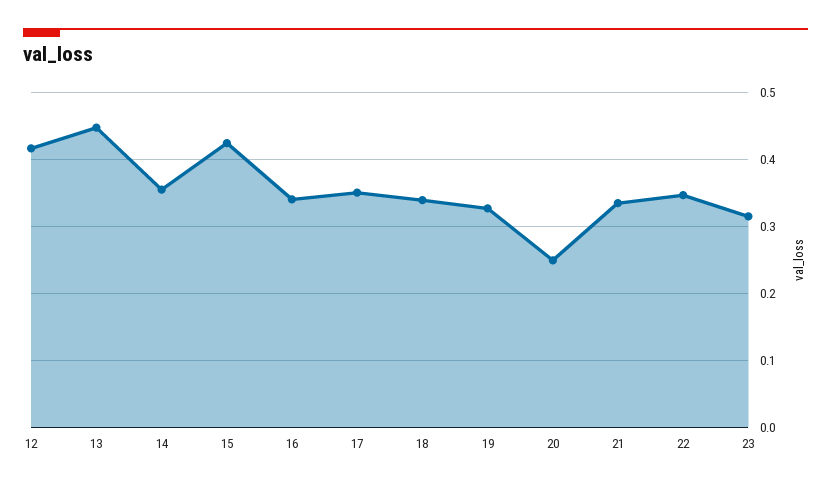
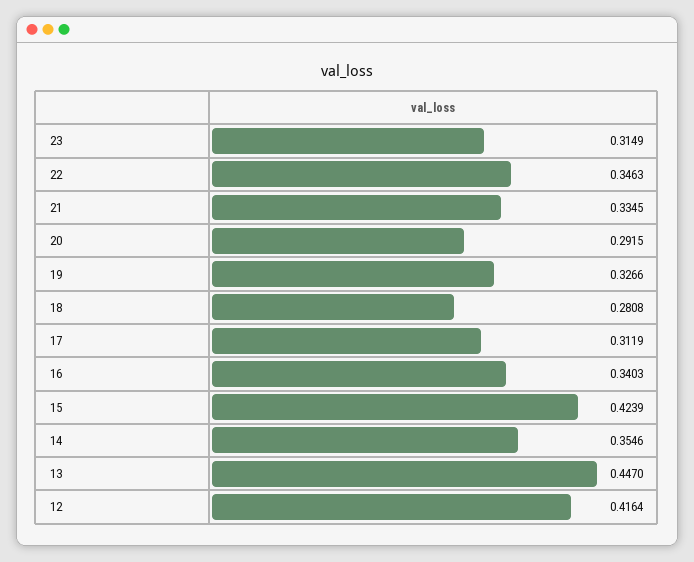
17: 0.35 -> 0.3119
18: 0.34 -> 0.2808
20: 0.25 -> 0.2915

